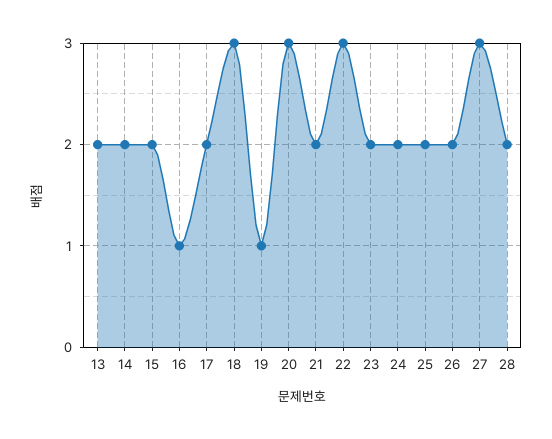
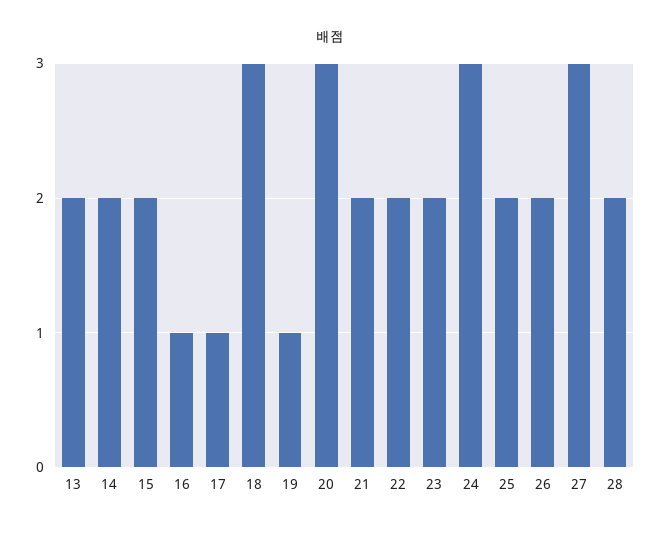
17: 2 -> 1
22: 3 -> 2
24: 2 -> 3

